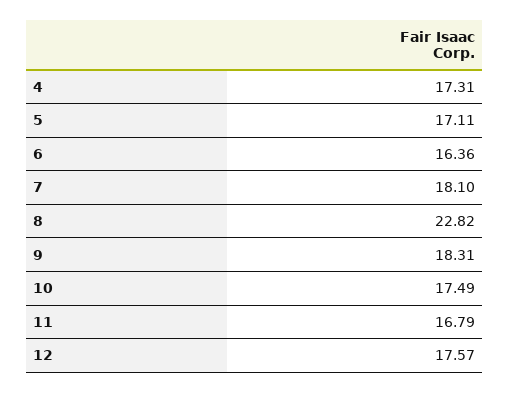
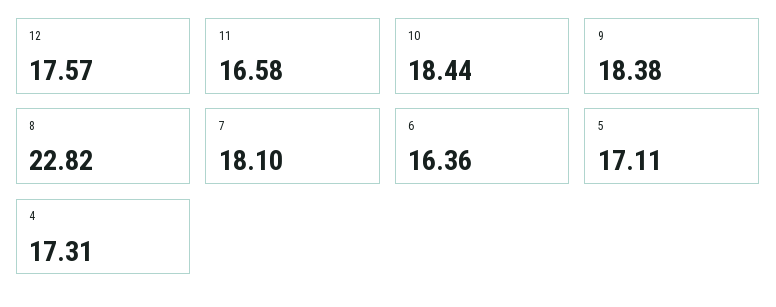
9: 18.31 -> 18.38
10: 17.49 -> 18.44
11: 16.79 -> 16.58

